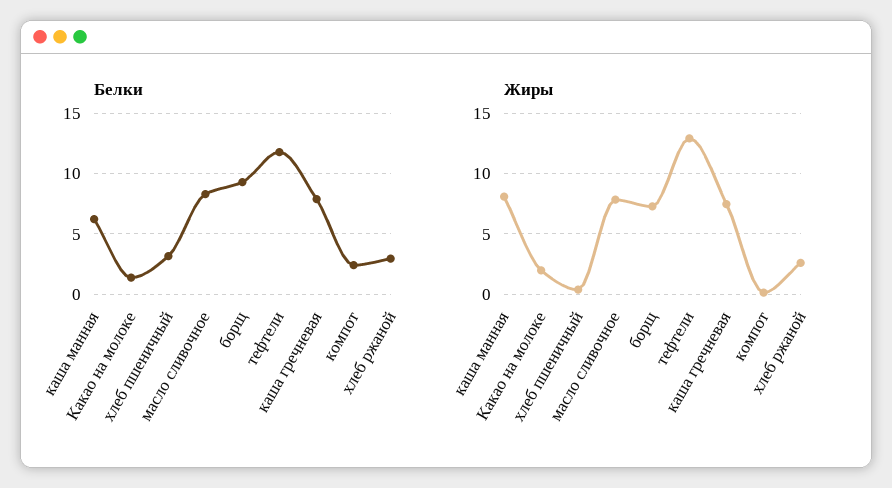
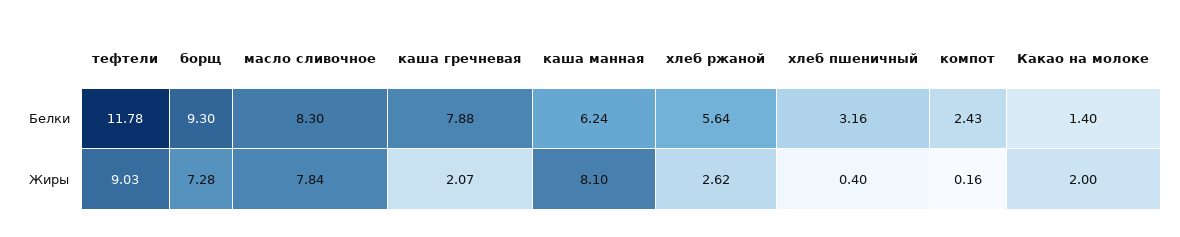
Белки, хлеб ржаной: 3 -> 5.64
Жиры, тефтели: 13 -> 9.03
Жиры, каша гречневая: 7.5 -> 2.07

